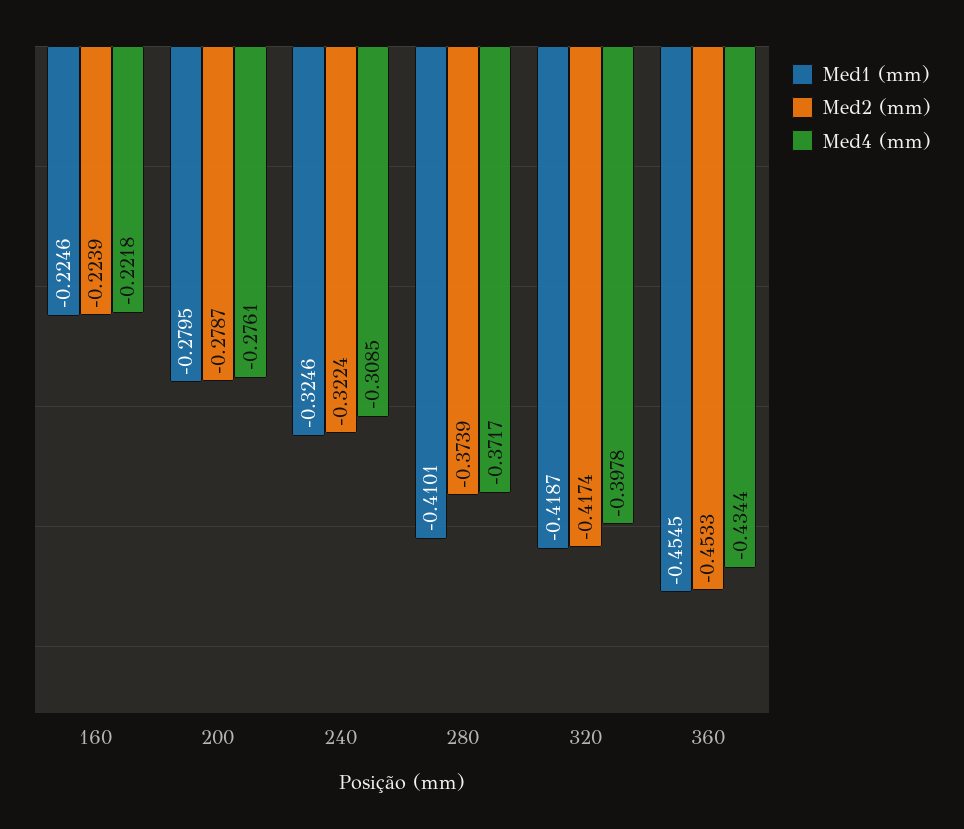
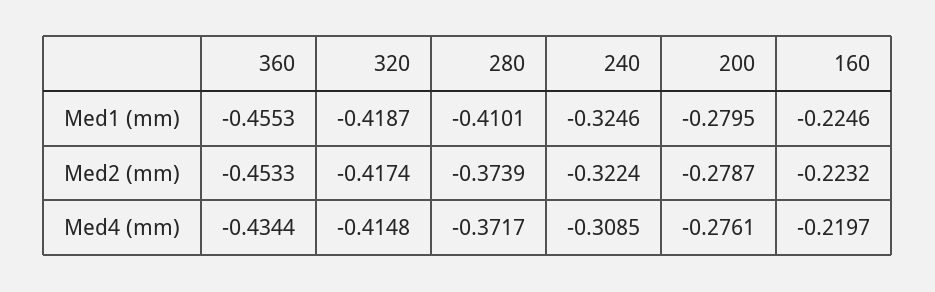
Med2 (mm), 160: -0.2239 -> -0.2232
Med4 (mm), 160: -0.2218 -> -0.2197
Med4 (mm), 320: -0.3978 -> -0.4148
Med1 (mm), 360: -0.4545 -> -0.4553

